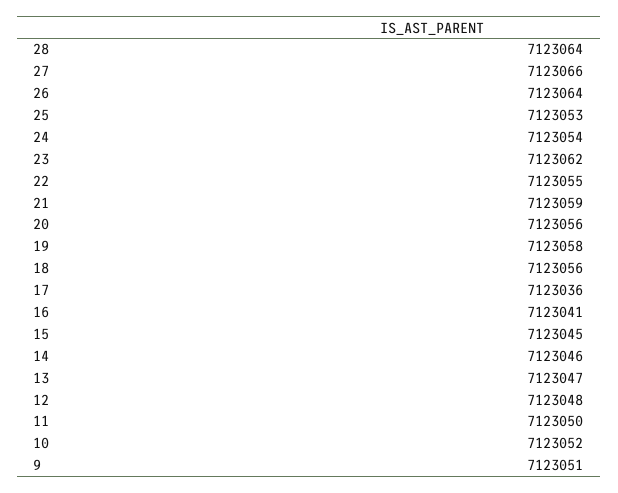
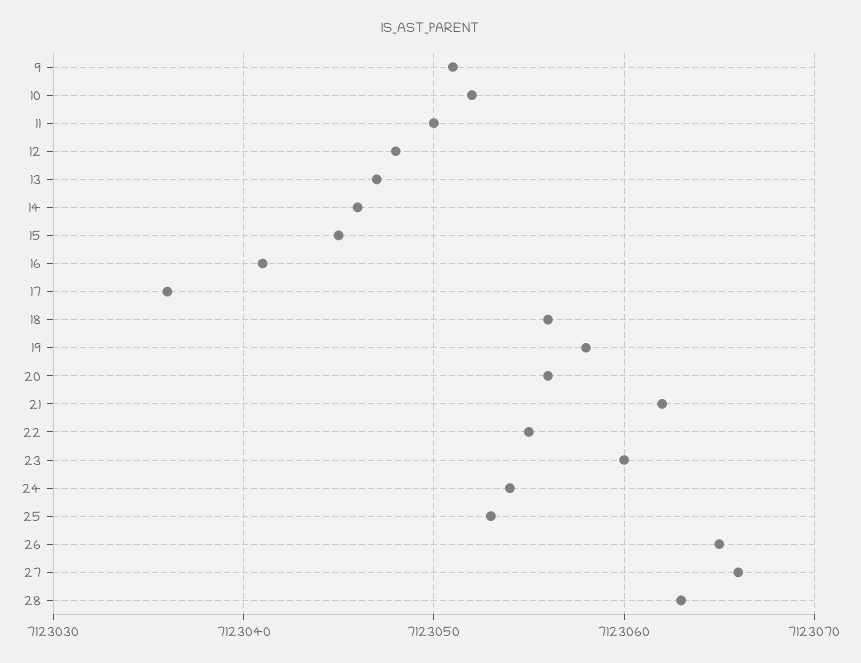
28: 7123064 -> 7123063
26: 7123064 -> 7123065
23: 7123062 -> 7123060
21: 7123059 -> 7123062

